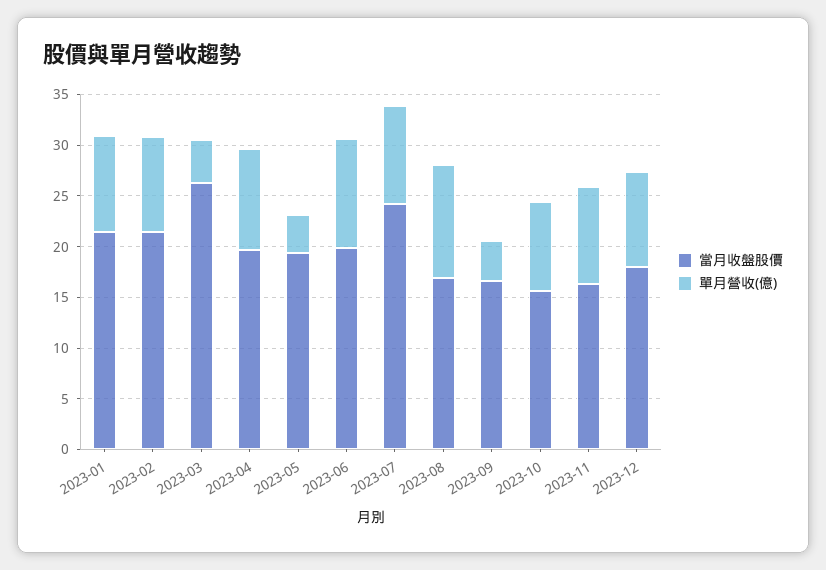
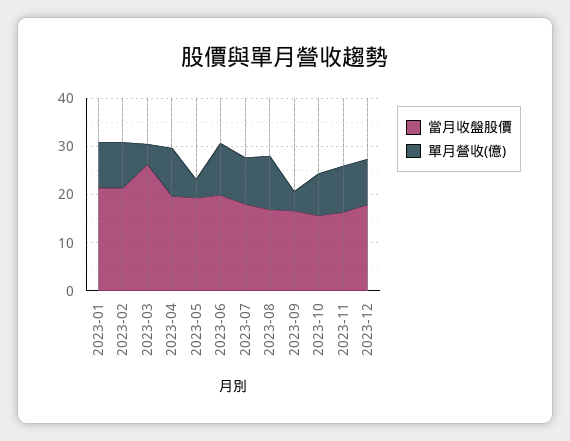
當月收盤股價, 2023-07: 24 -> 18

